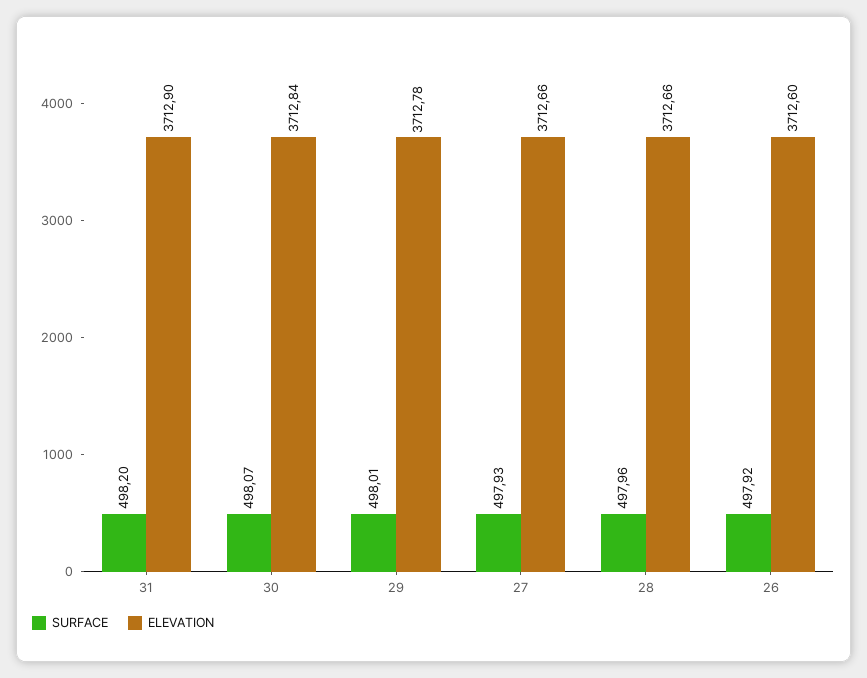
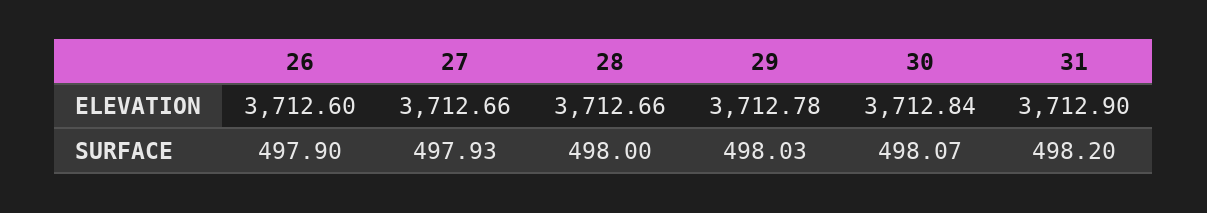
SURFACE, 29: 498.01 -> 498.03
SURFACE, 28: 497.96 -> 498
SURFACE, 26: 497.92 -> 497.9

